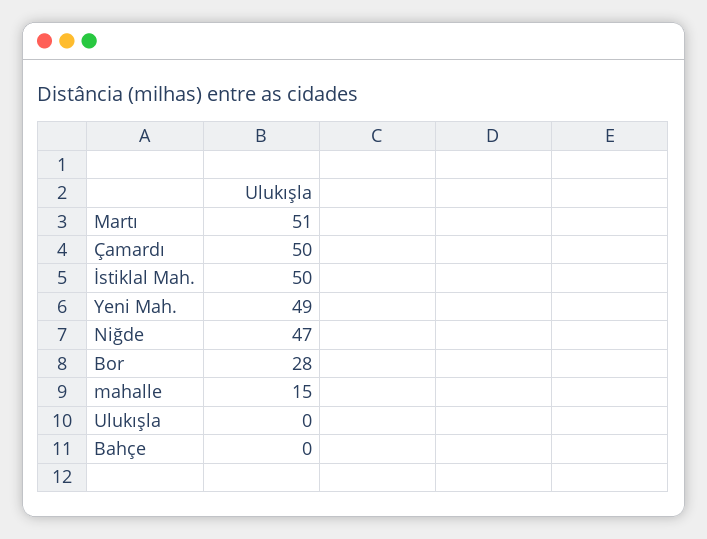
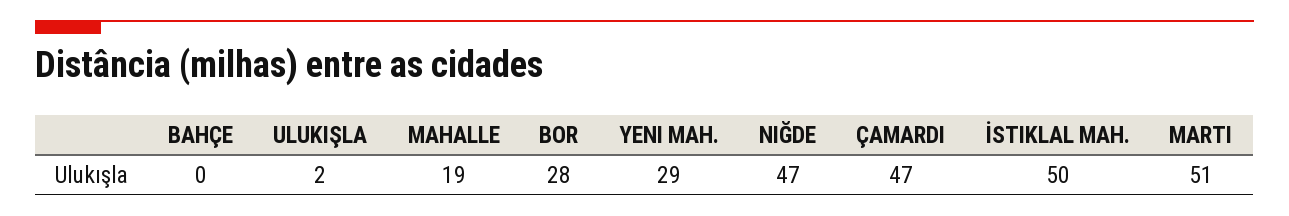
Çamardı: 50 -> 47
Yeni Mah.: 49 -> 29
mahalle: 15 -> 19
Ulukışla: 0 -> 2

